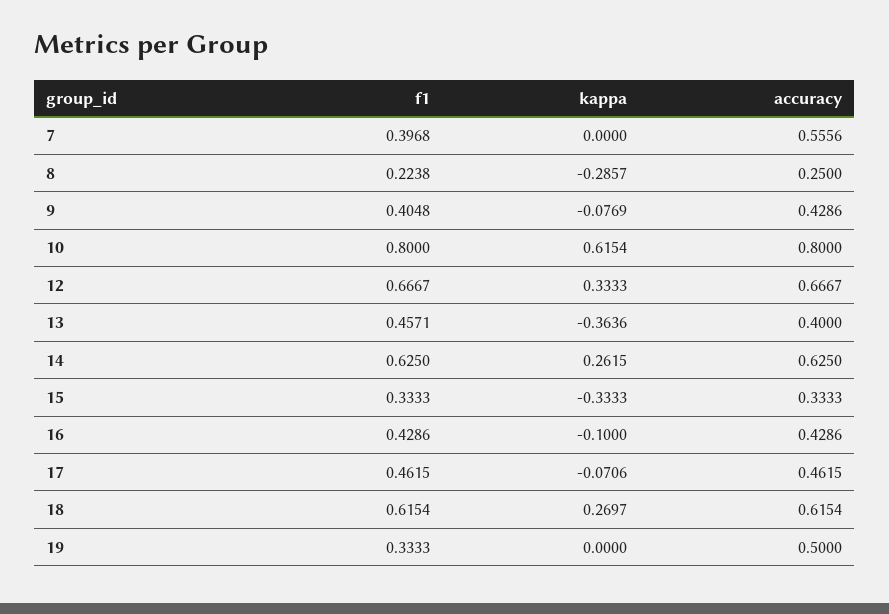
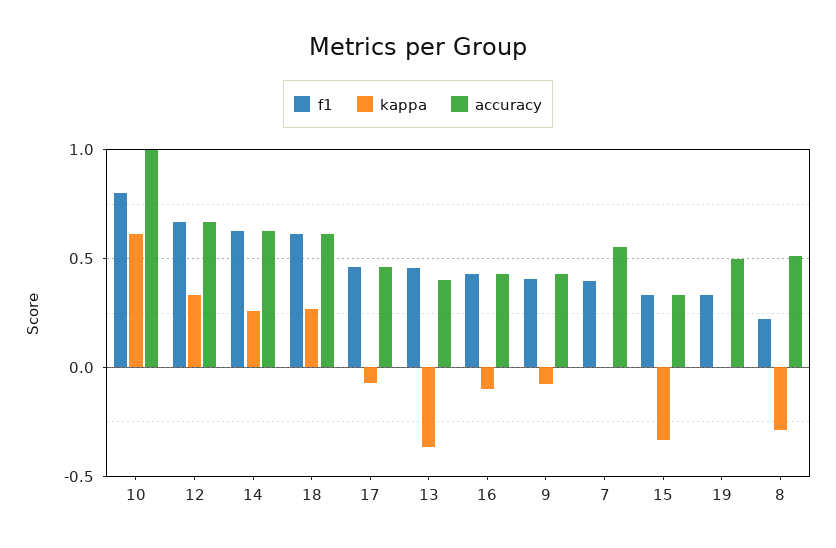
accuracy, 8: 0.25 -> 0.5
accuracy, 10: 0.8 -> 1

